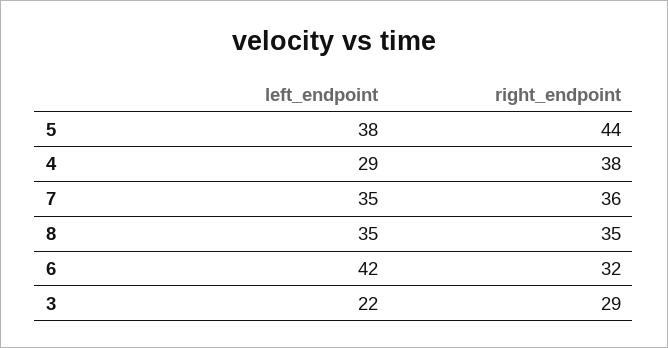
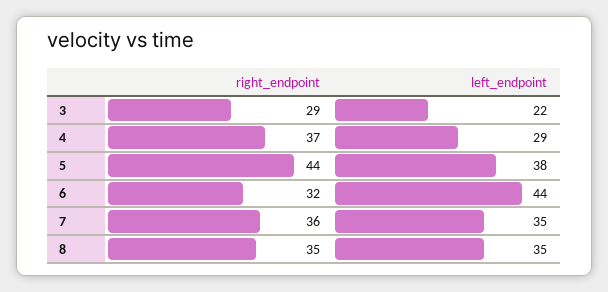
right_endpoint, 4: 38 -> 37
left_endpoint, 6: 42 -> 44

